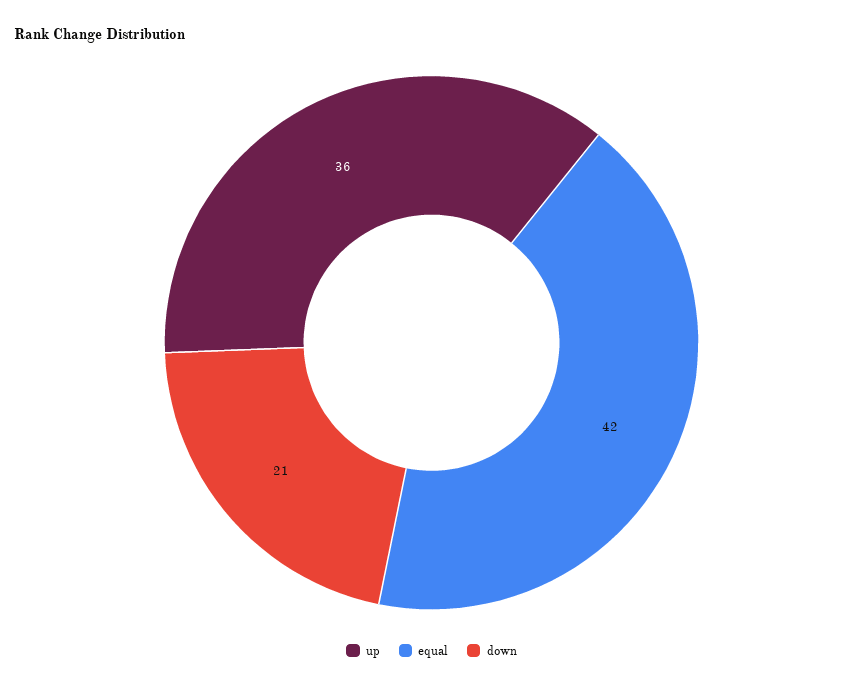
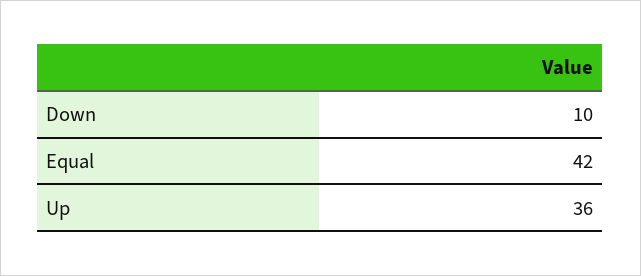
down: 21 -> 10

